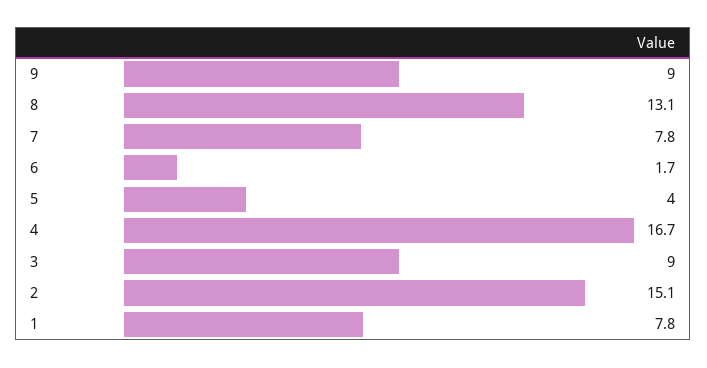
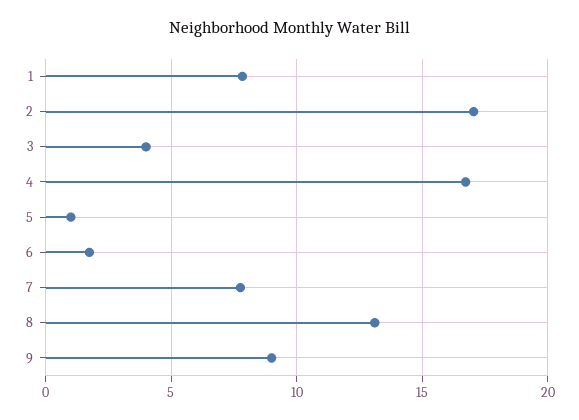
5: 4 -> 1
3: 9 -> 4
2: 15.1 -> 17

